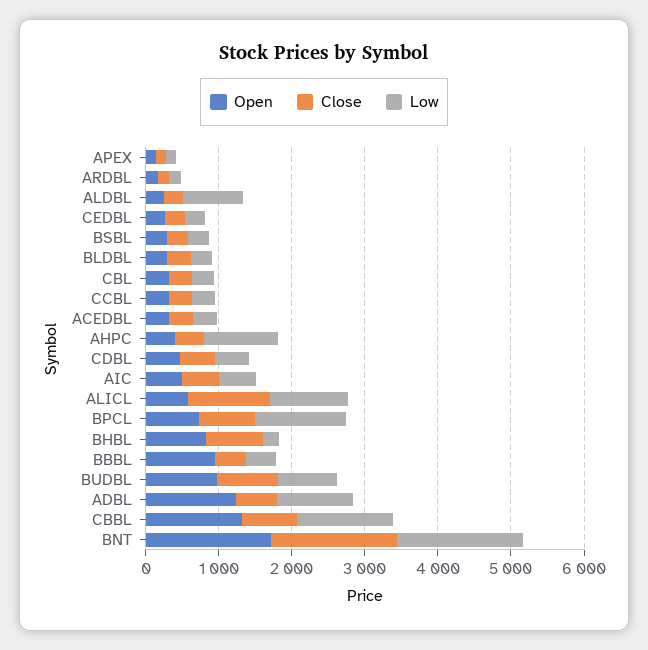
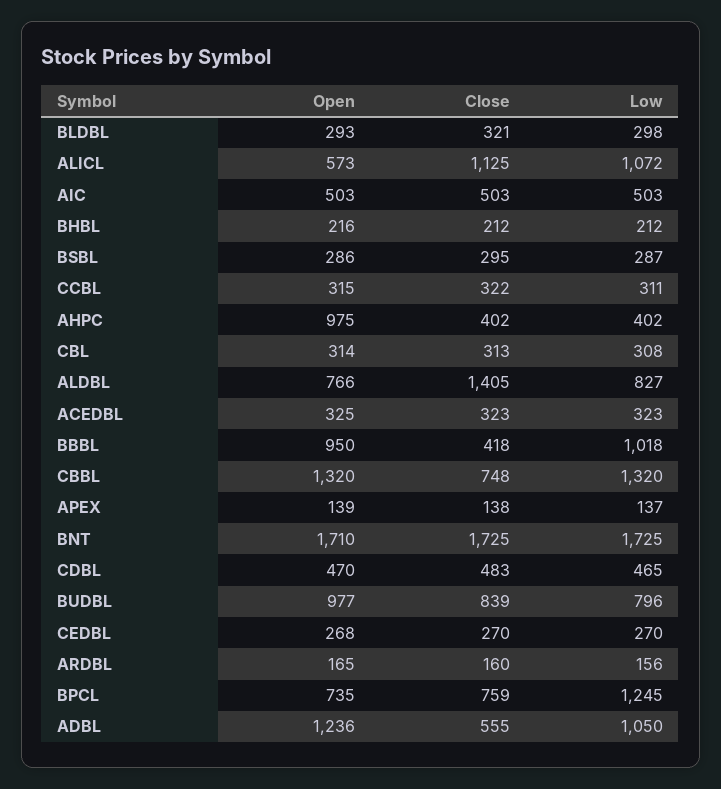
Open, ALDBL: 200 -> 766
Close, ALDBL: 200 -> 1405
Open, AHPC: 400 -> 975
Low, AHPC: 1000 -> 402
Open, BHBL: 800 -> 216
Close, BHBL: 800 -> 212
Low, BBBL: 400 -> 1018

